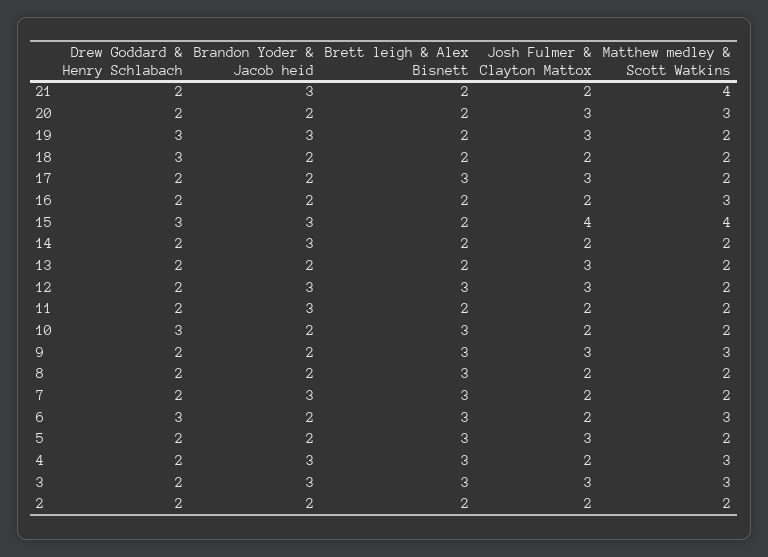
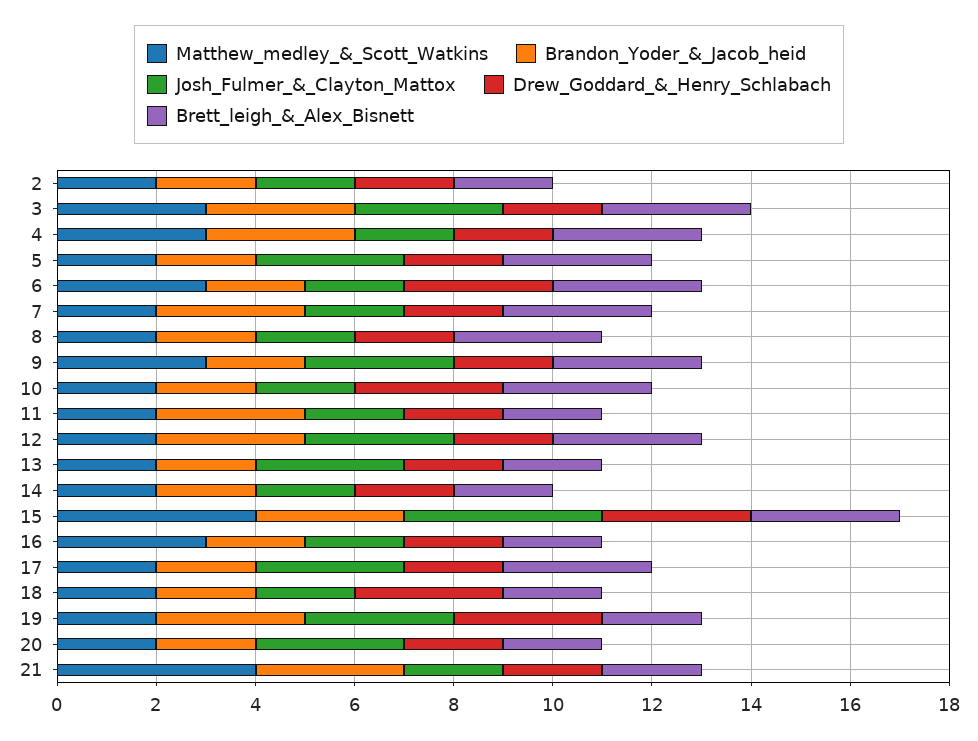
Matthew medley & Scott Watkins, 20: 3 -> 2
Brett leigh & Alex Bisnett, 15: 2 -> 3
Brandon Yoder & Jacob heid, 14: 3 -> 2

